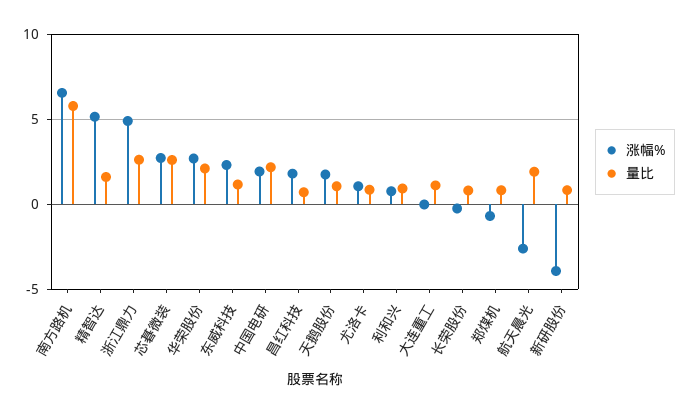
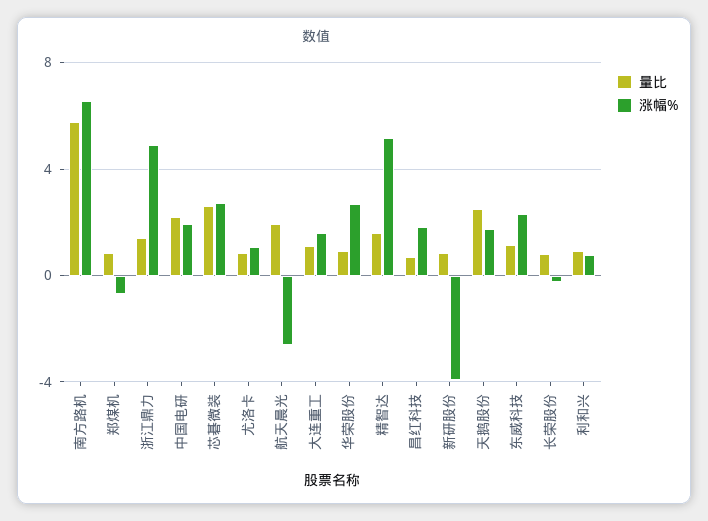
量比, 浙江鼎力: 2.5 -> 1.5
量比, 华荣股份: 2 -> 1
量比, 天鹅股份: 1 -> 2.5
涨幅%, 大连重工: 0 -> 1.5

